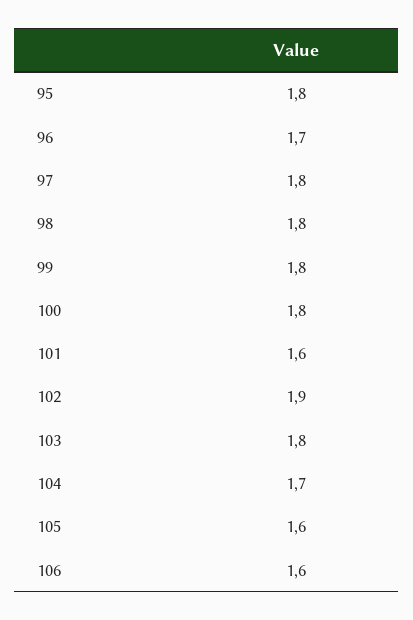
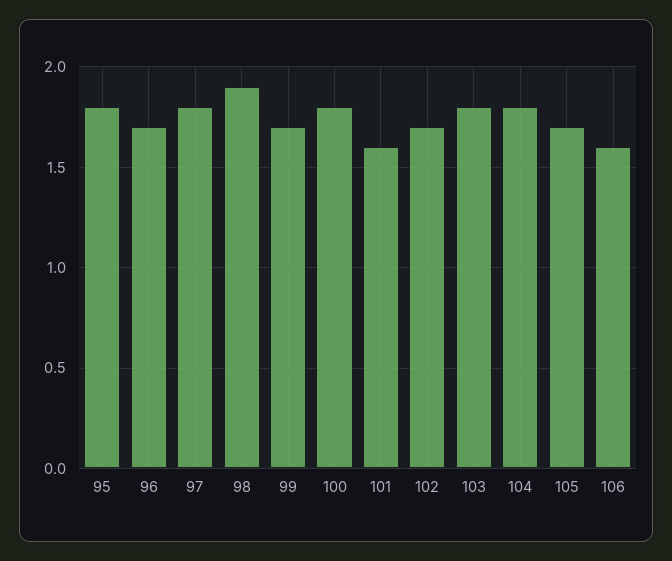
98: 1.8 -> 1.9
99: 1.8 -> 1.7
102: 1.9 -> 1.7
104: 1.7 -> 1.8
105: 1.6 -> 1.7

